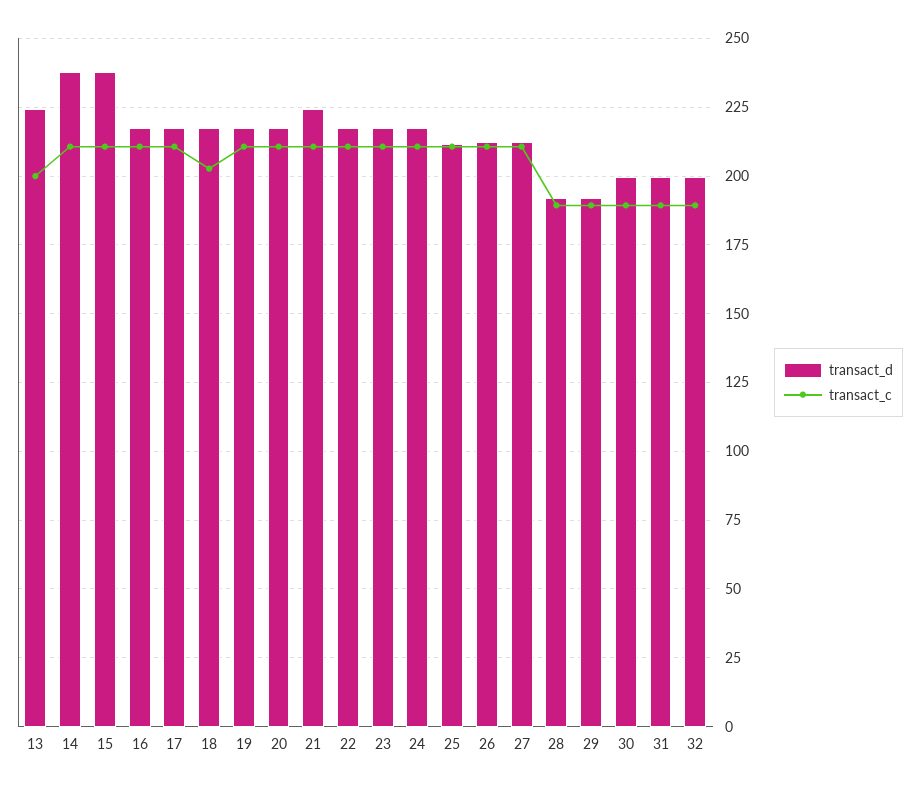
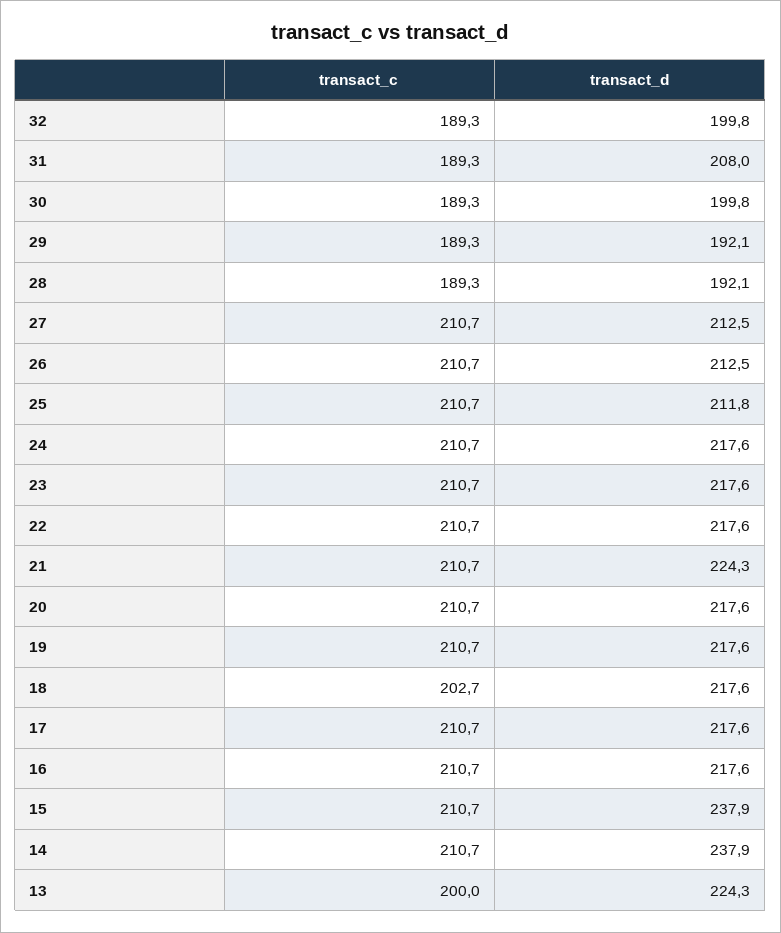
transact_d, 31: 200 -> 208

